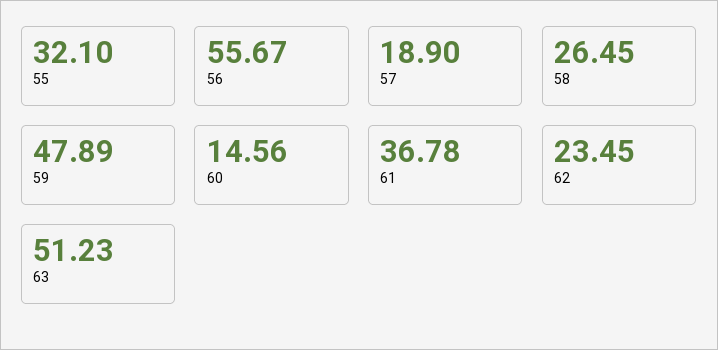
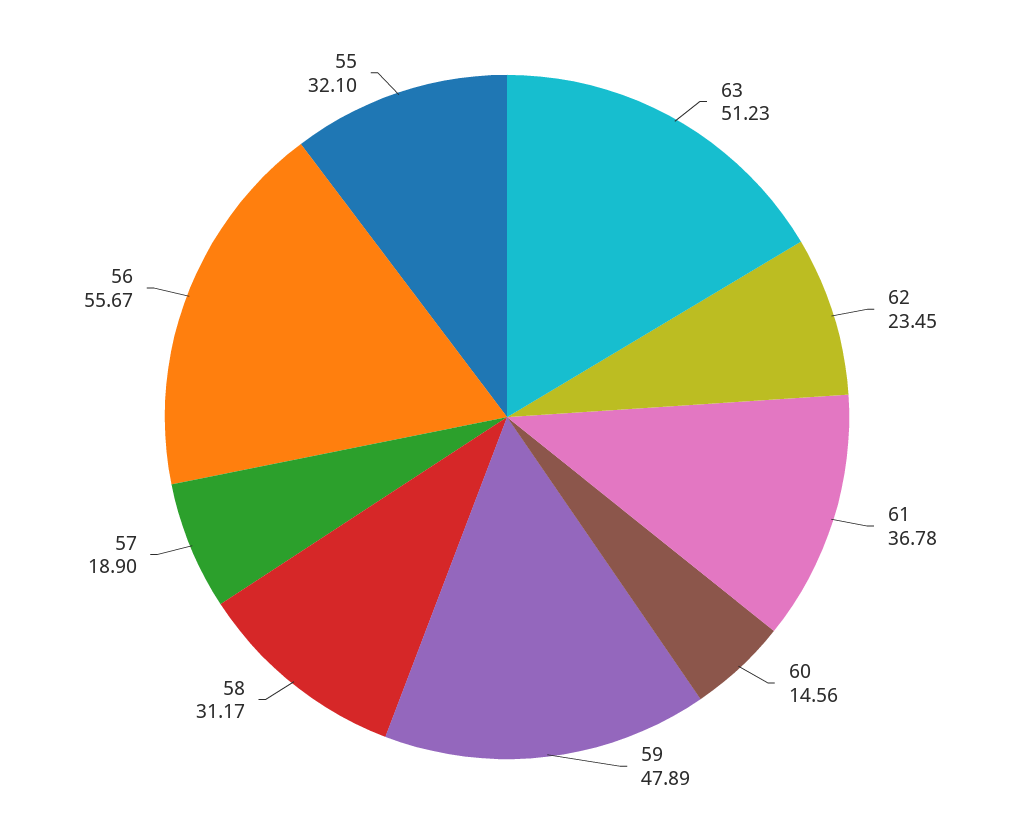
58: 26.45 -> 31.17

